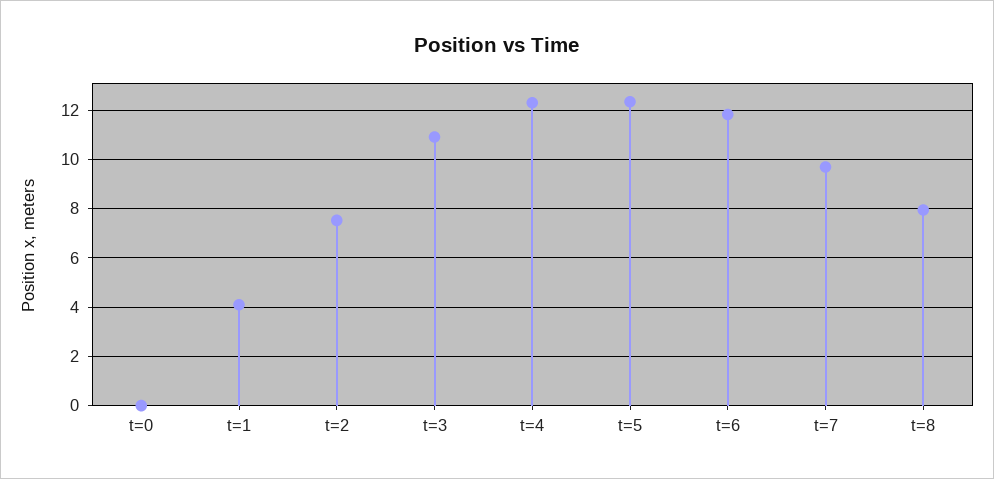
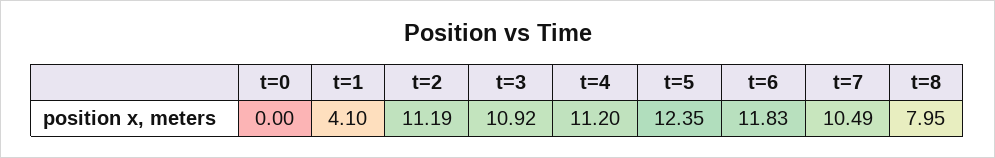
t=2: 7.5 -> 11.19
t=4: 12.25 -> 11.2
t=7: 9.75 -> 10.49

